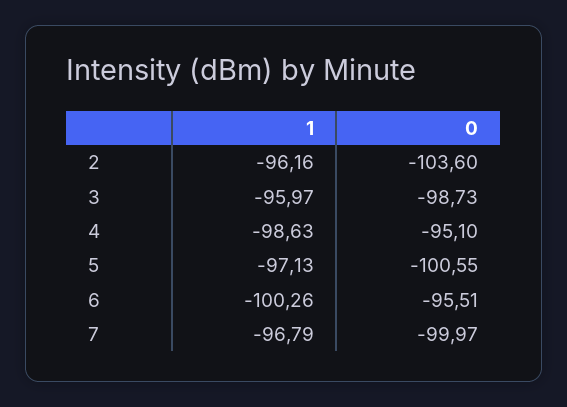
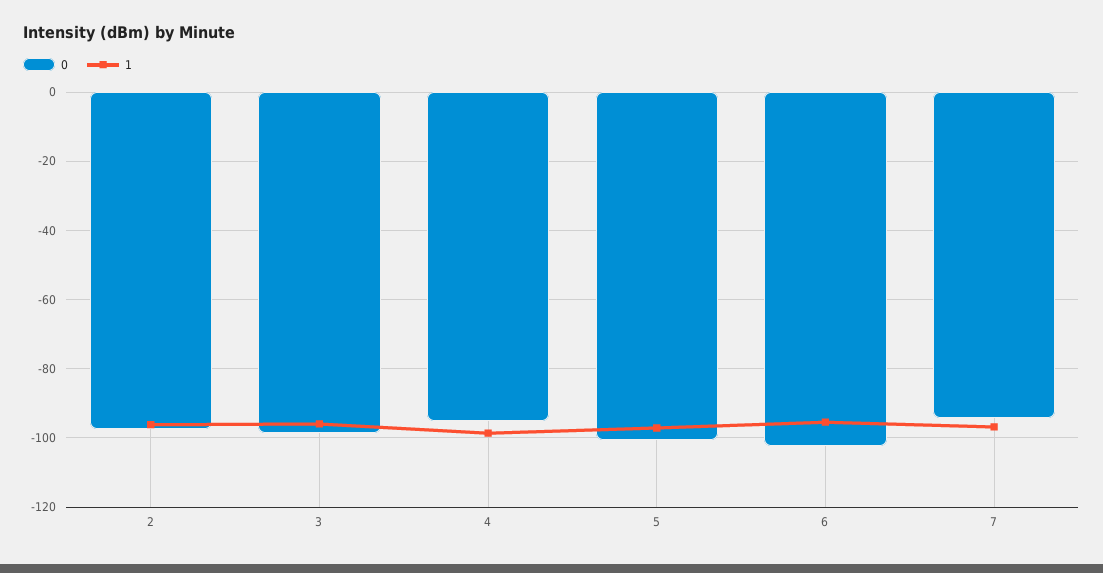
0, 2: -103.6 -> -98
1, 6: -100.26 -> -96
0, 6: -95.51 -> -102
0, 7: -99.97 -> -94

